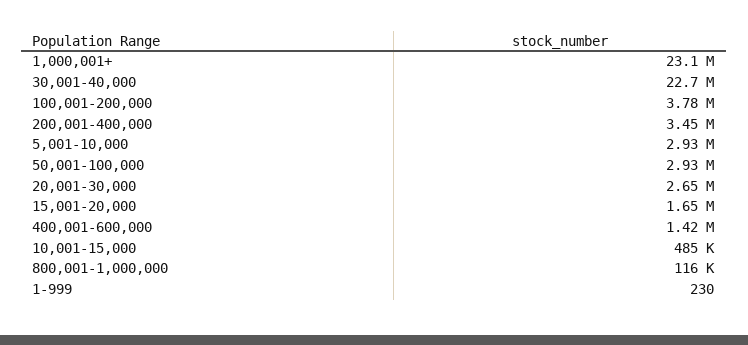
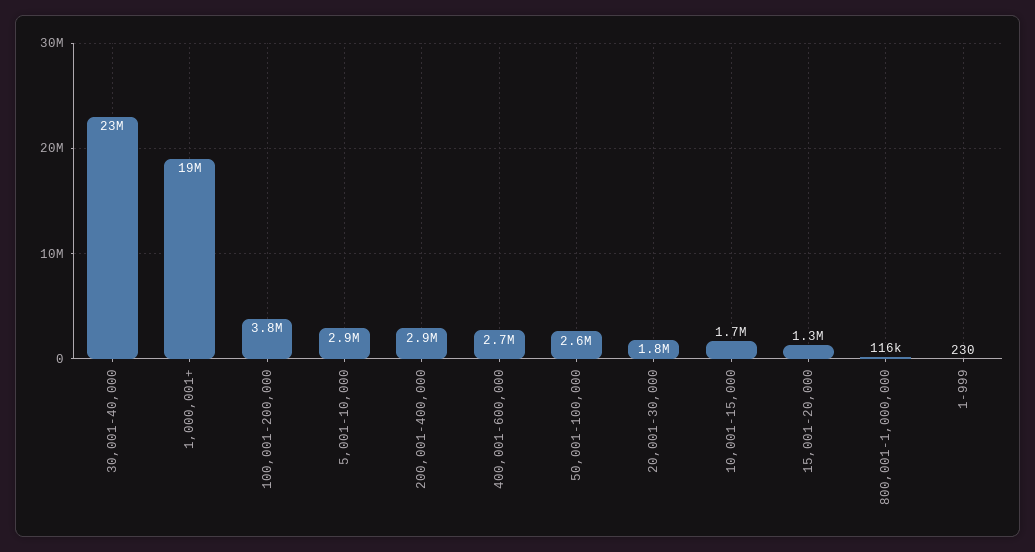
1,000,001+: 23100000 -> 19000000
200,001-400,000: 3450000 -> 2900000
50,001-100,000: 2930000 -> 2600000
20,001-30,000: 2650000 -> 1800000
15,001-20,000: 1650000 -> 1300000
400,001-600,000: 1420000 -> 2700000
10,001-15,000: 485000 -> 1700000

